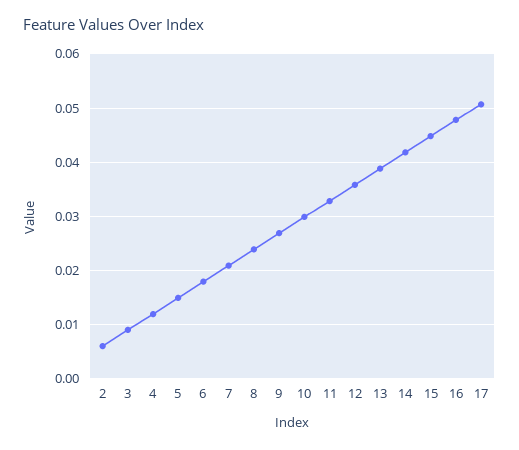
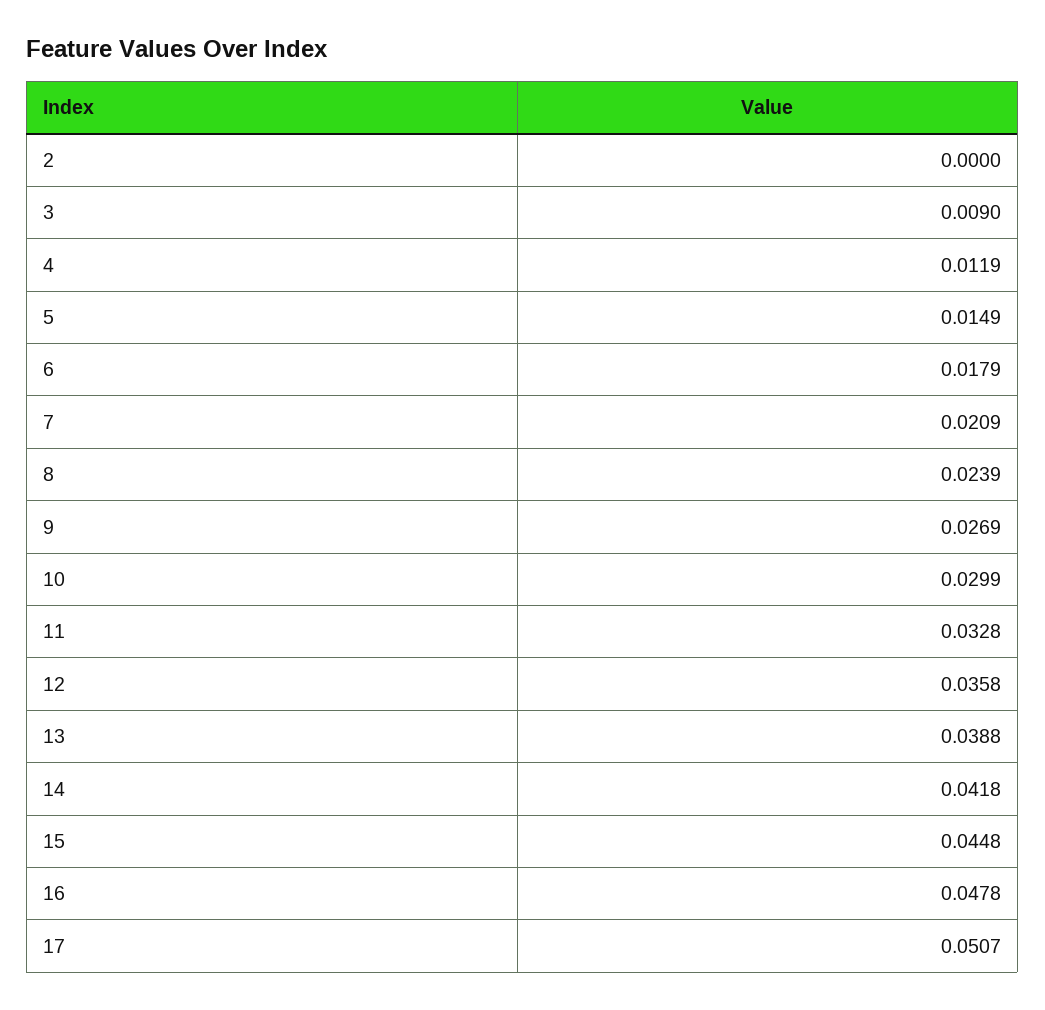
2: 0.006 -> 0

